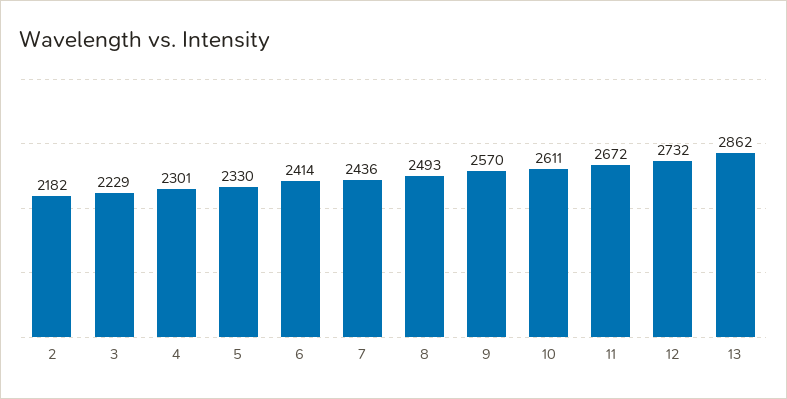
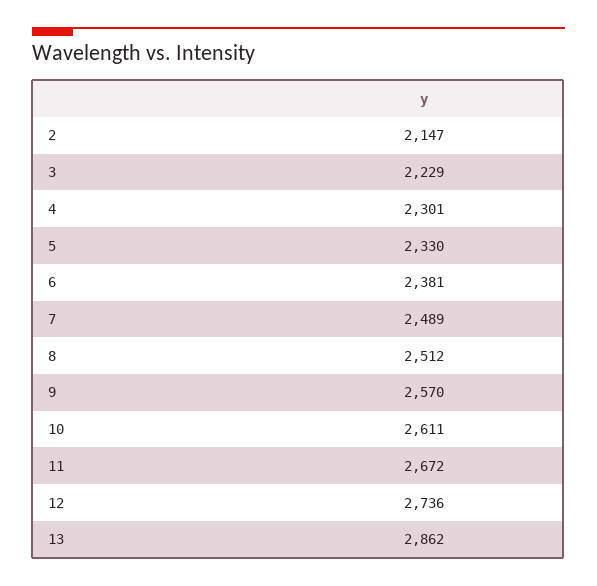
2: 2182 -> 2147
6: 2414 -> 2381
7: 2436 -> 2489
8: 2493 -> 2512
12: 2732 -> 2736

